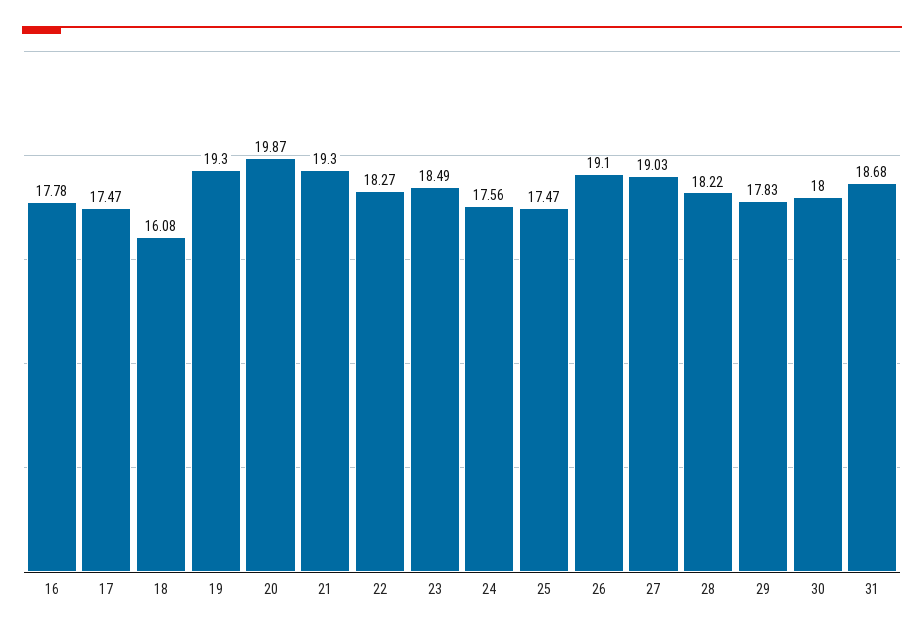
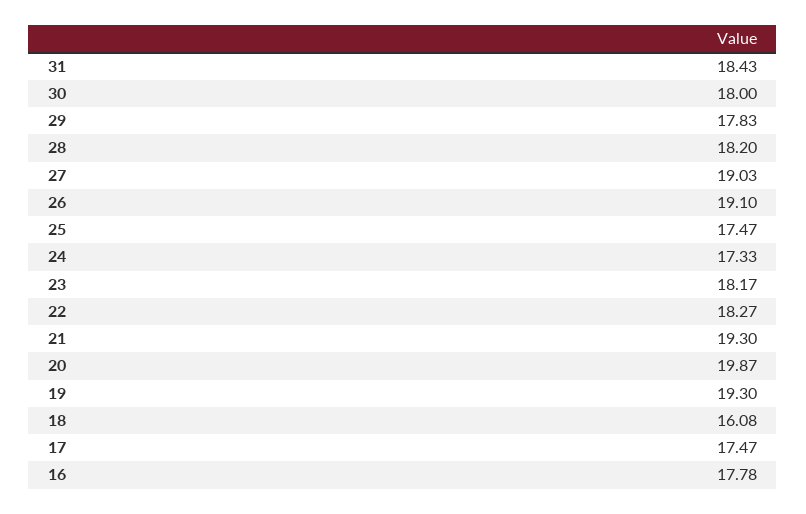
23: 18.49 -> 18.17
24: 17.56 -> 17.33
28: 18.22 -> 18.2
31: 18.68 -> 18.43

